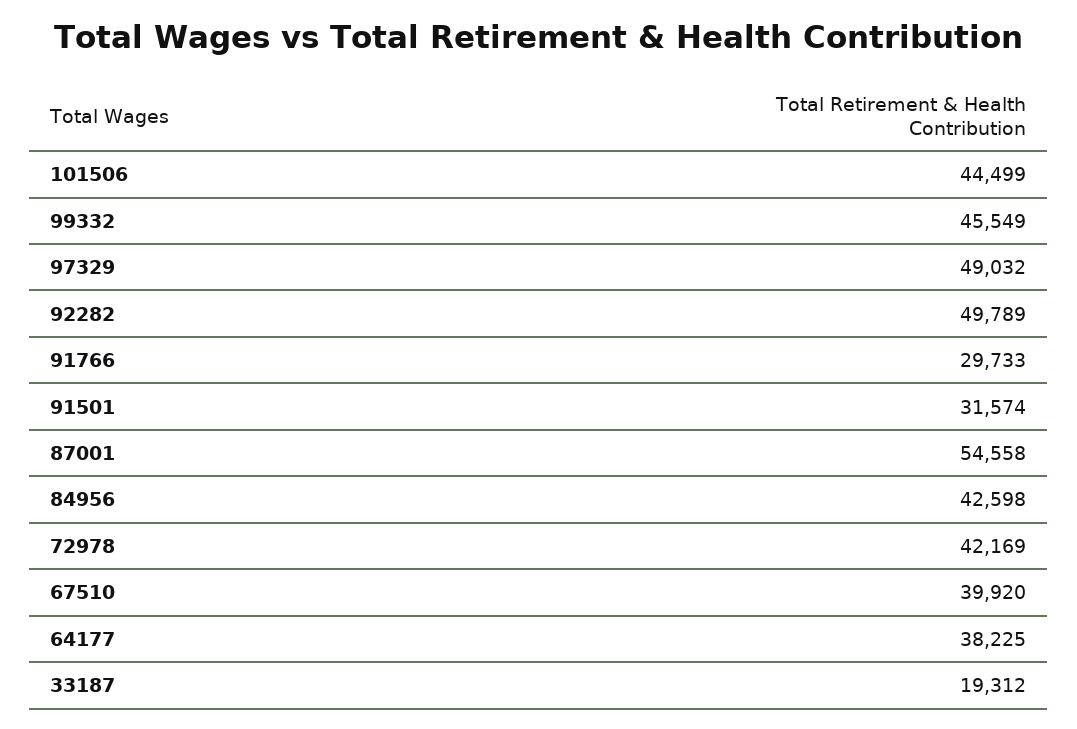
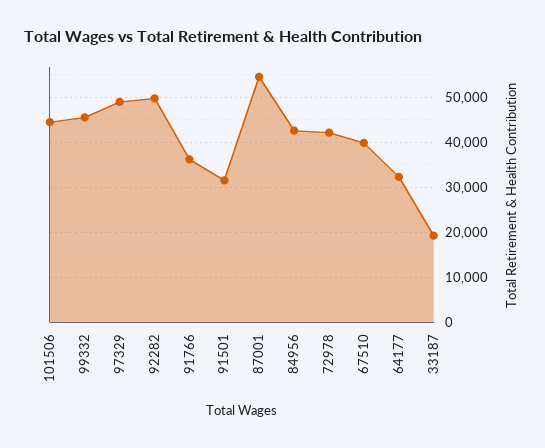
91766: 29733 -> 36000
64177: 38225 -> 32000

